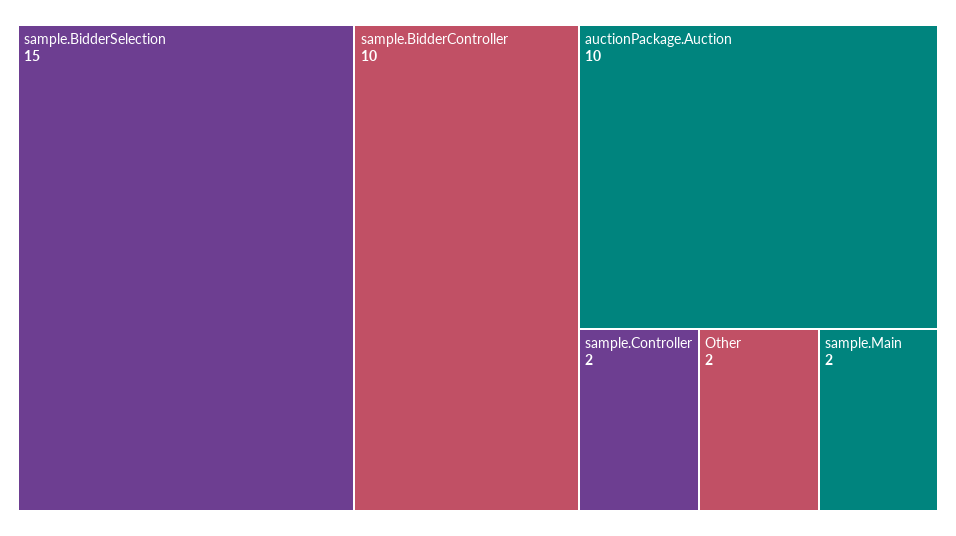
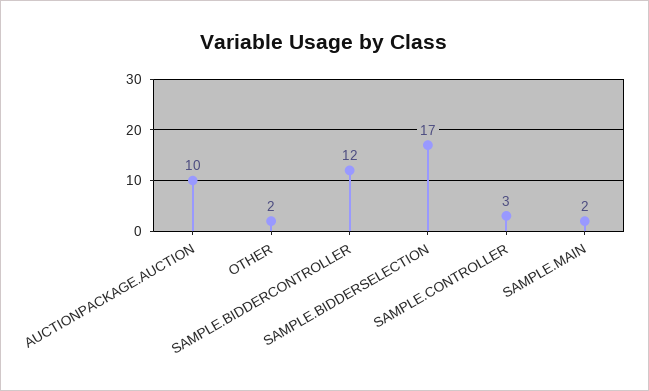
sample.BidderSelection: 15 -> 17
sample.BidderController: 10 -> 12
sample.Controller: 2 -> 3

